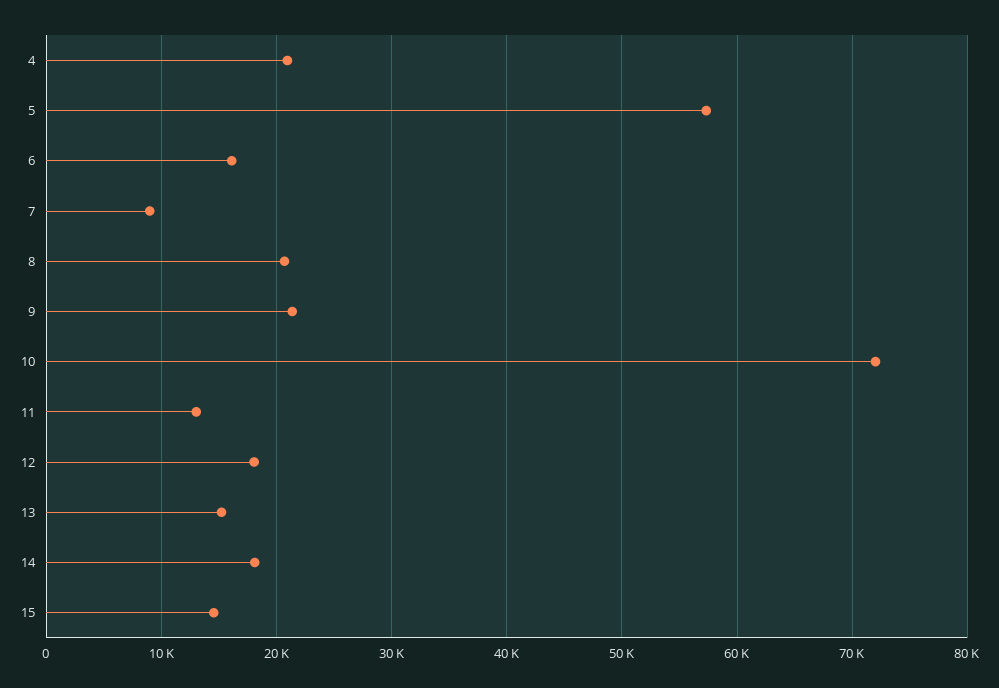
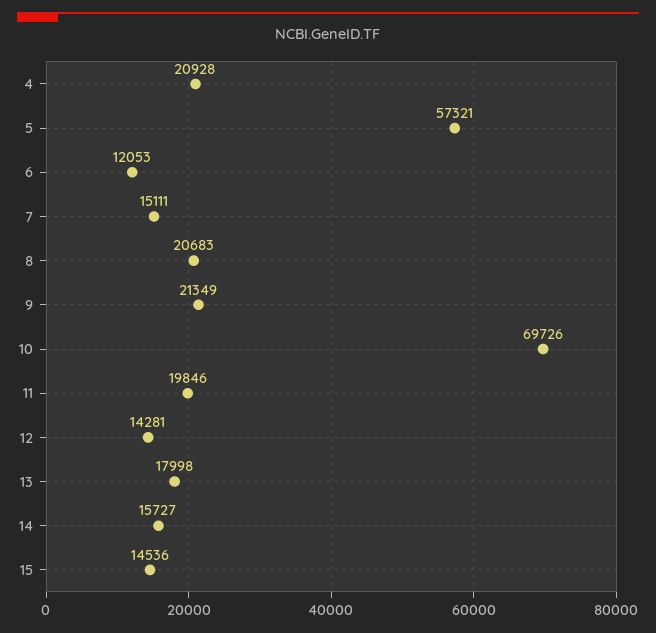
6: 16000 -> 12053
7: 9000 -> 15111
10: 72000 -> 69726
11: 13000 -> 19846
12: 18000 -> 14281
13: 15000 -> 17998
14: 18000 -> 15727

